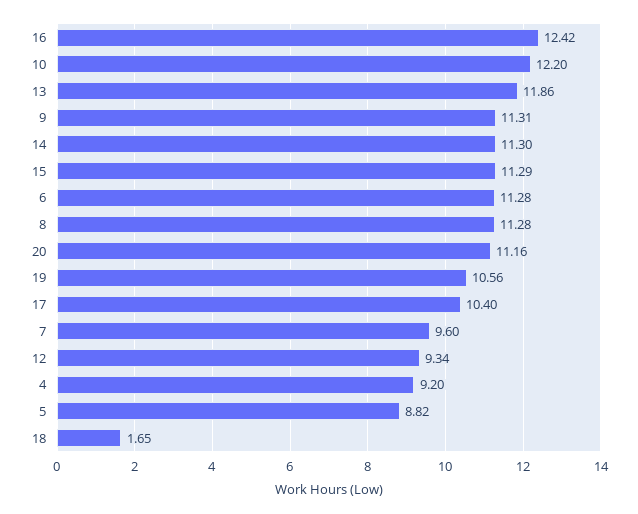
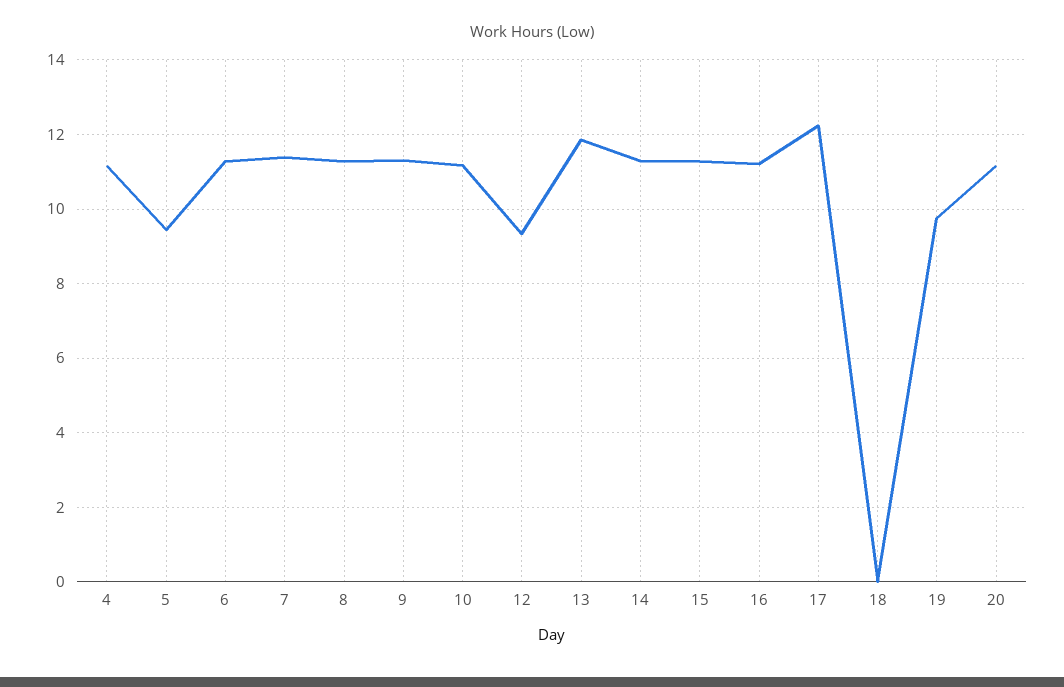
16: 12.42 -> 11.2
10: 12.2 -> 11.2
19: 10.56 -> 9.8
17: 10.4 -> 12.2
7: 9.6 -> 11.4
4: 9.2 -> 11.2
5: 8.82 -> 9.4
18: 1.65 -> 0

